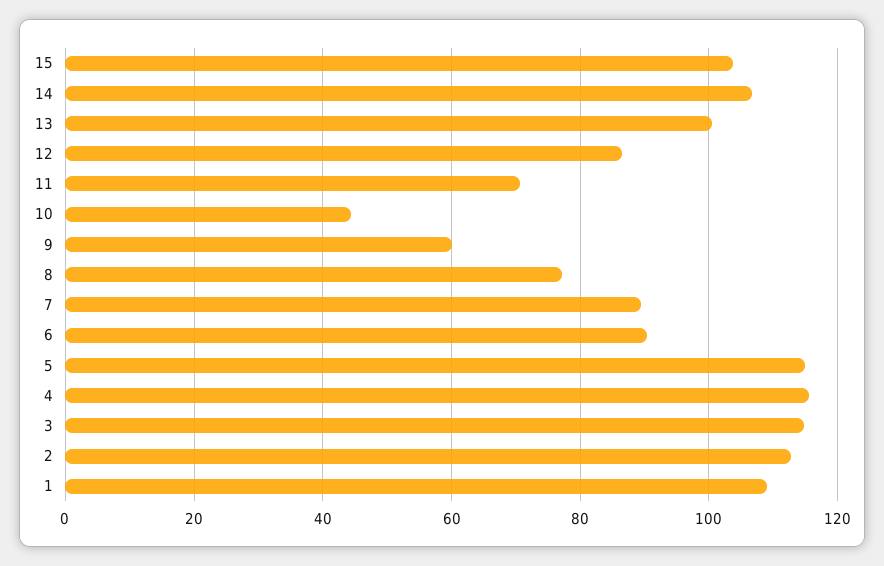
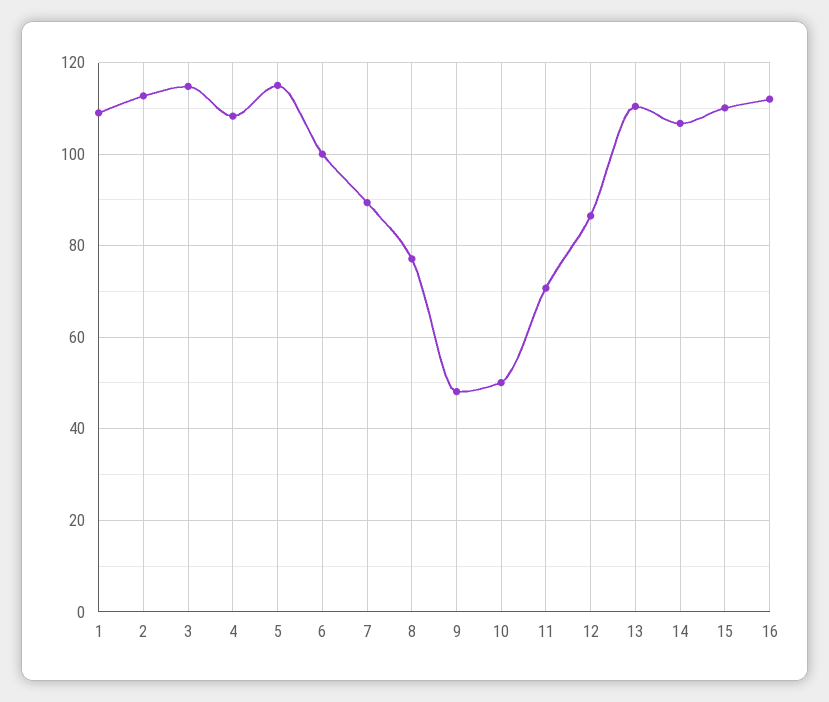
15: 104 -> 110
13: 100 -> 110
10: 44 -> 50
9: 60 -> 48
6: 90 -> 100
4: 116 -> 108
16: none -> 112

